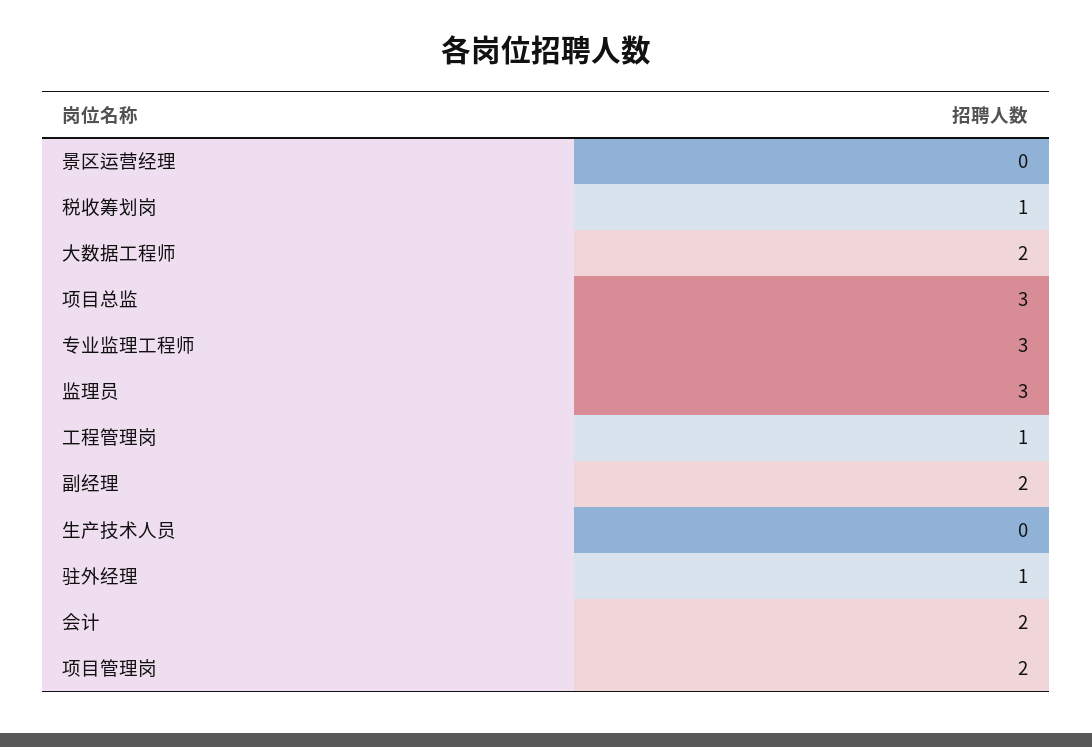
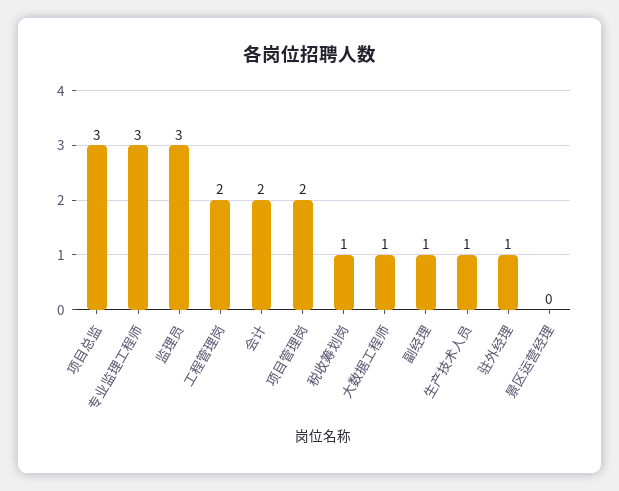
大数据工程师: 2 -> 1
工程管理岗: 1 -> 2
副经理: 2 -> 1
生产技术人员: 0 -> 1

